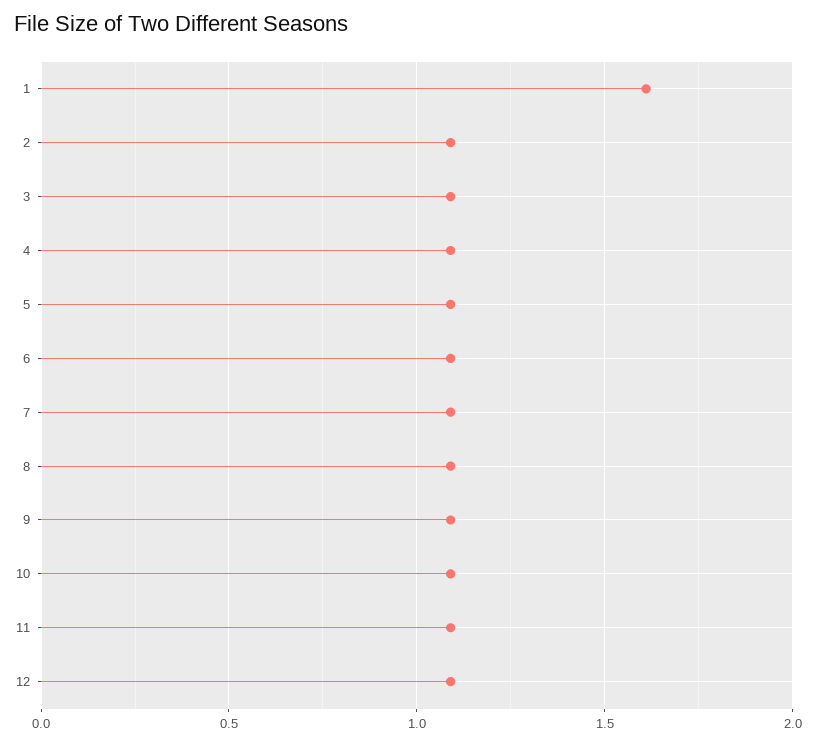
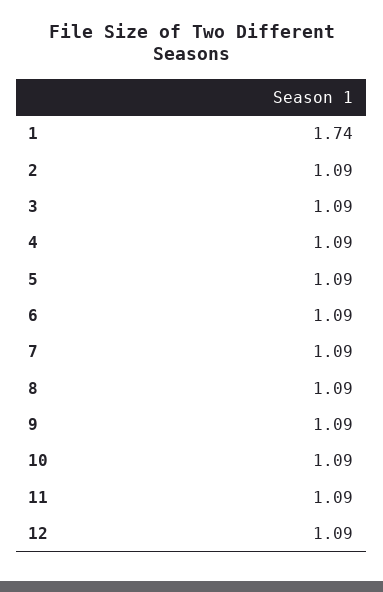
1: 1.6 -> 1.74

